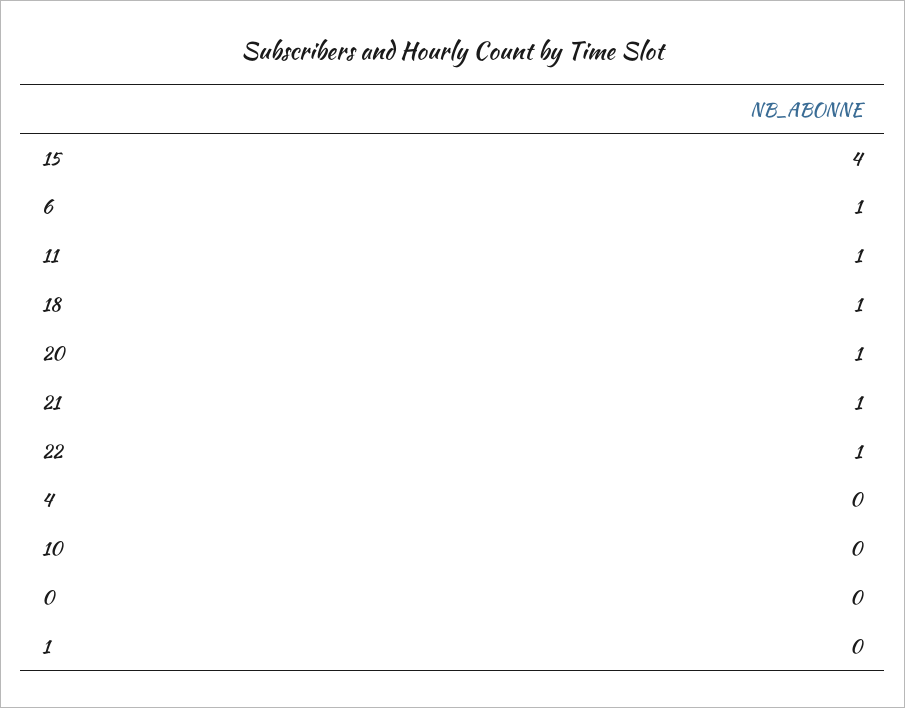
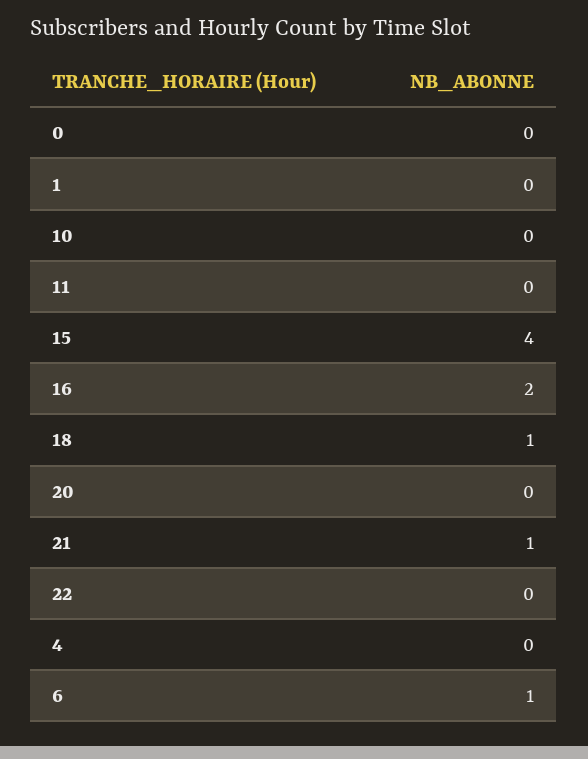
11: 1 -> 0
20: 1 -> 0
22: 1 -> 0
16: none -> 2

